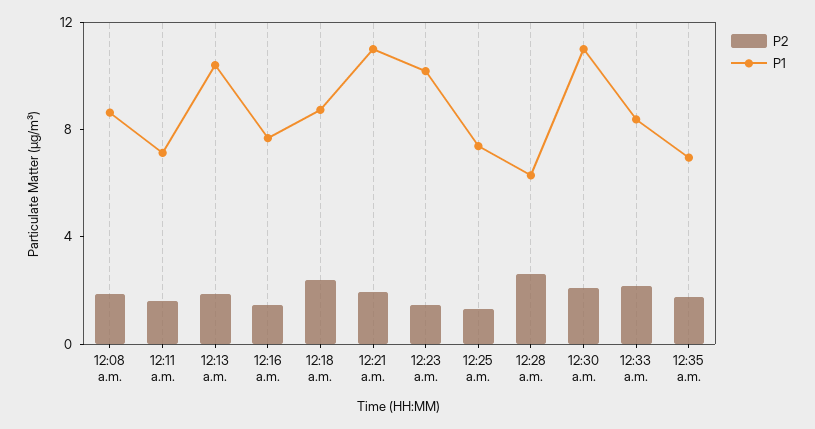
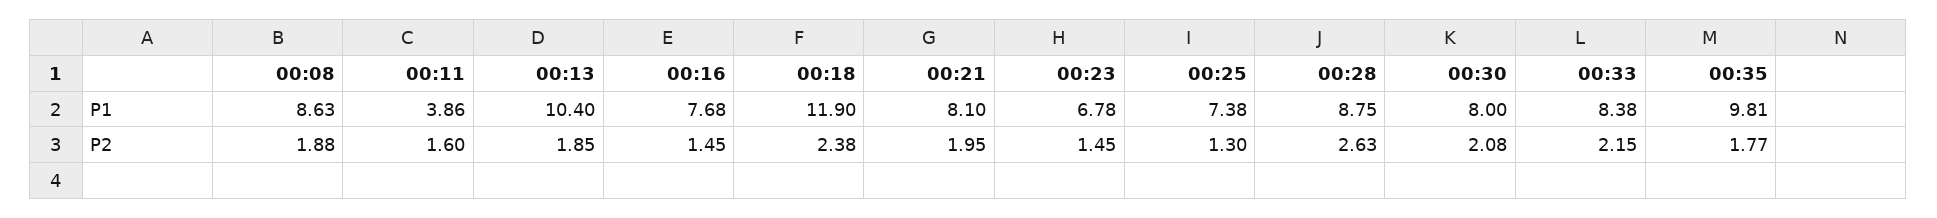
P1, 12:11 a.m.: 7 -> 3.86
P1, 12:18 a.m.: 9 -> 11.9
P1, 12:21 a.m.: 11 -> 8.1
P1, 12:23 a.m.: 10 -> 6.78
P1, 12:28 a.m.: 6 -> 8.75
P1, 12:30 a.m.: 11 -> 8
P1, 12:35 a.m.: 7 -> 9.81

